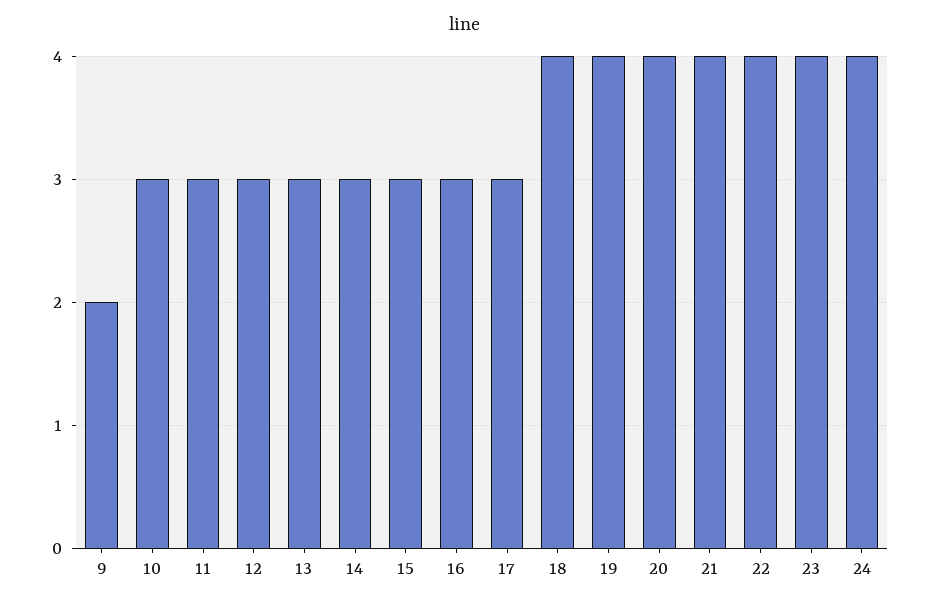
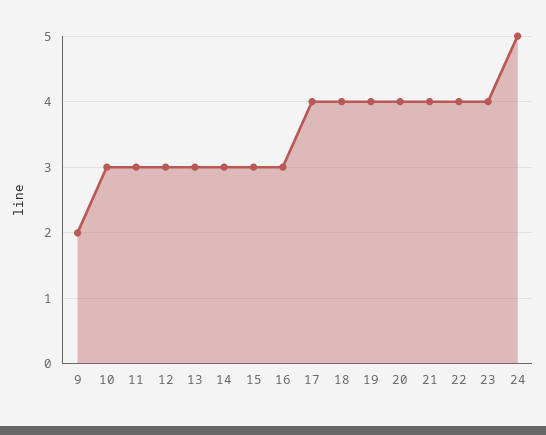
17: 3 -> 4
24: 4 -> 5

